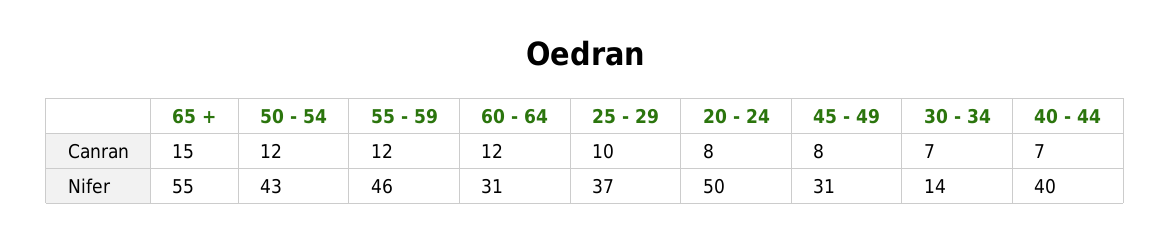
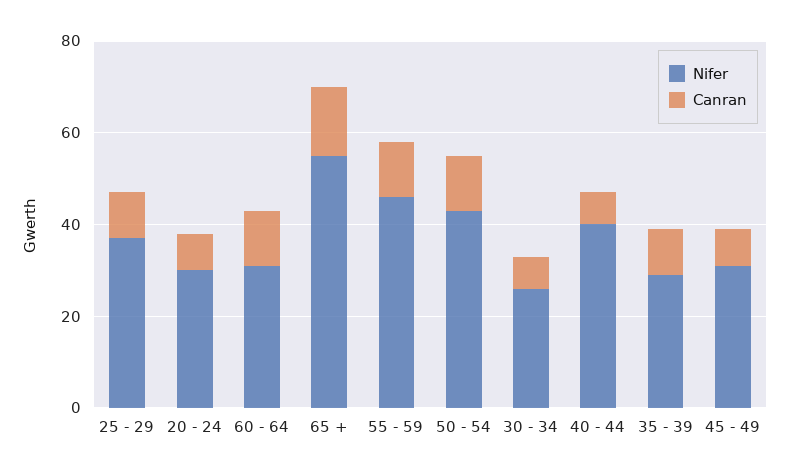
Nifer, 20 - 24: 50 -> 30
Nifer, 30 - 34: 14 -> 25
Nifer, 35 - 39: none -> 30
Canran, 35 - 39: none -> 10

